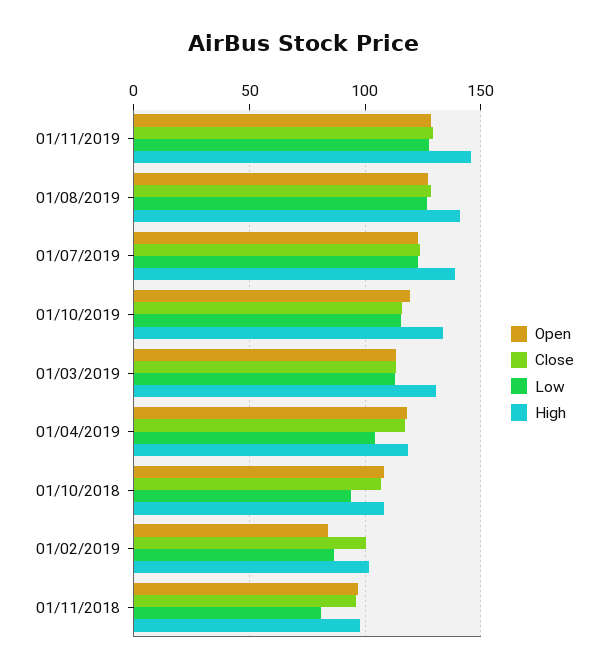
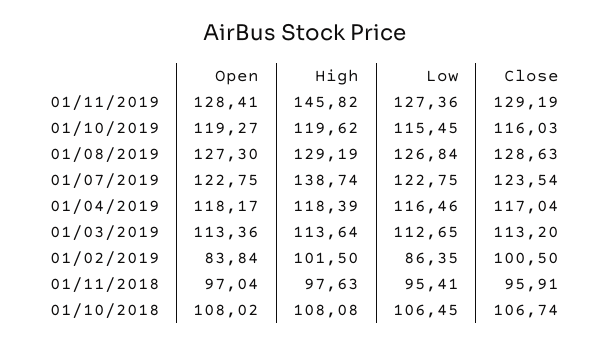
High, 01/08/2019: 140 -> 129.19
High, 01/10/2019: 135 -> 119.62
High, 01/03/2019: 130 -> 113.64
Low, 01/04/2019: 105 -> 116.46
Low, 01/10/2018: 95 -> 106.45
Low, 01/11/2018: 80 -> 95.41

